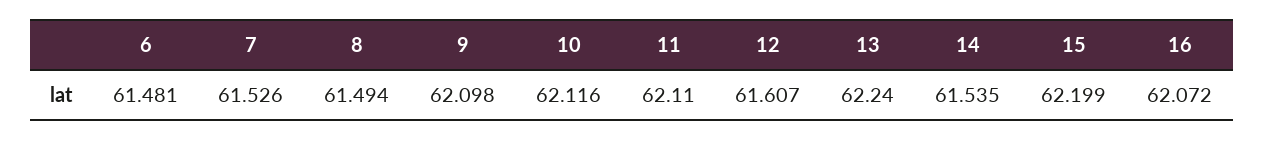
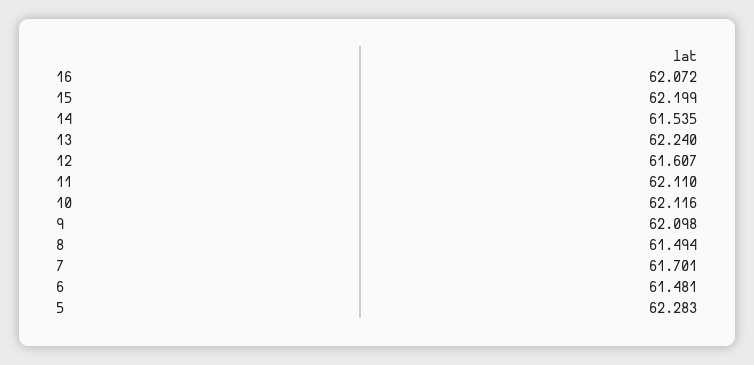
7: 61.526 -> 61.701
5: none -> 62.283

